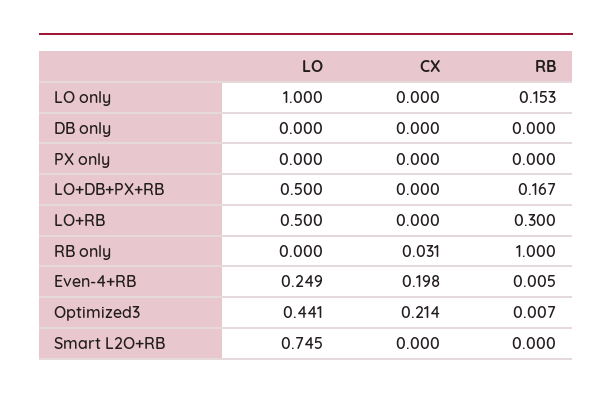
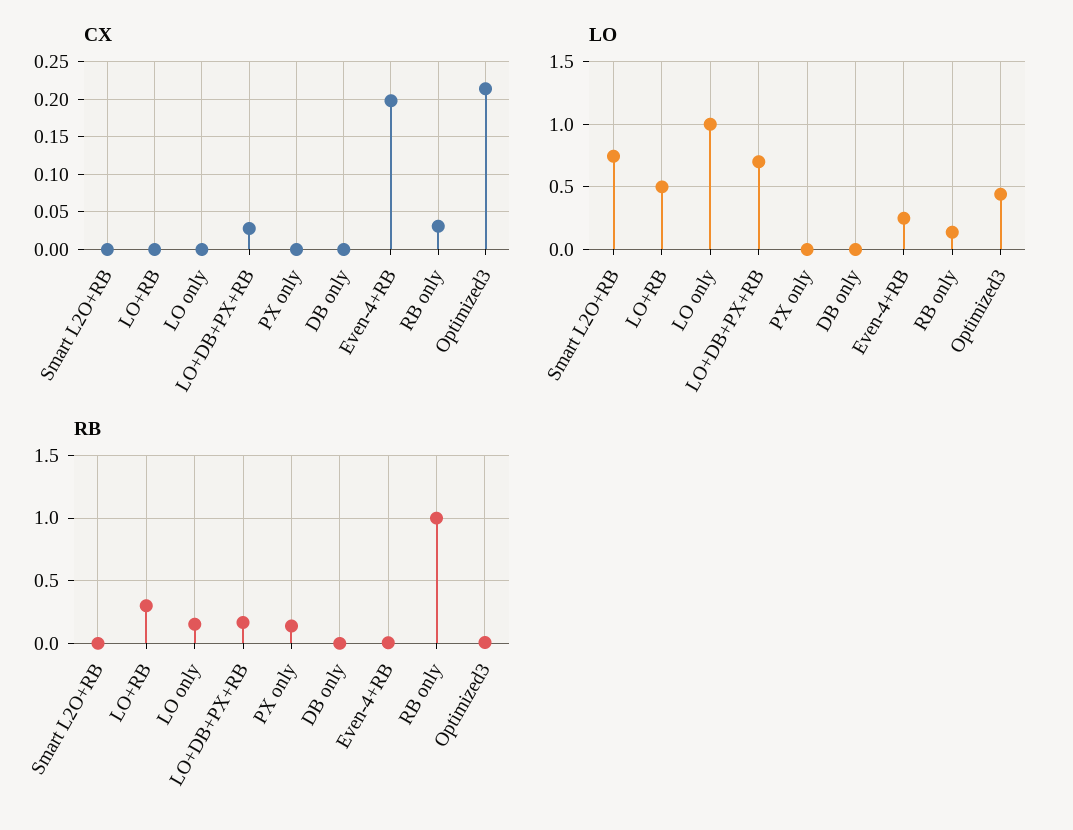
RB, PX only: 0 -> 0.15
LO, LO+DB+PX+RB: 0.5 -> 0.7
CX, LO+DB+PX+RB: 0 -> 0.03
LO, RB only: 0 -> 0.15

